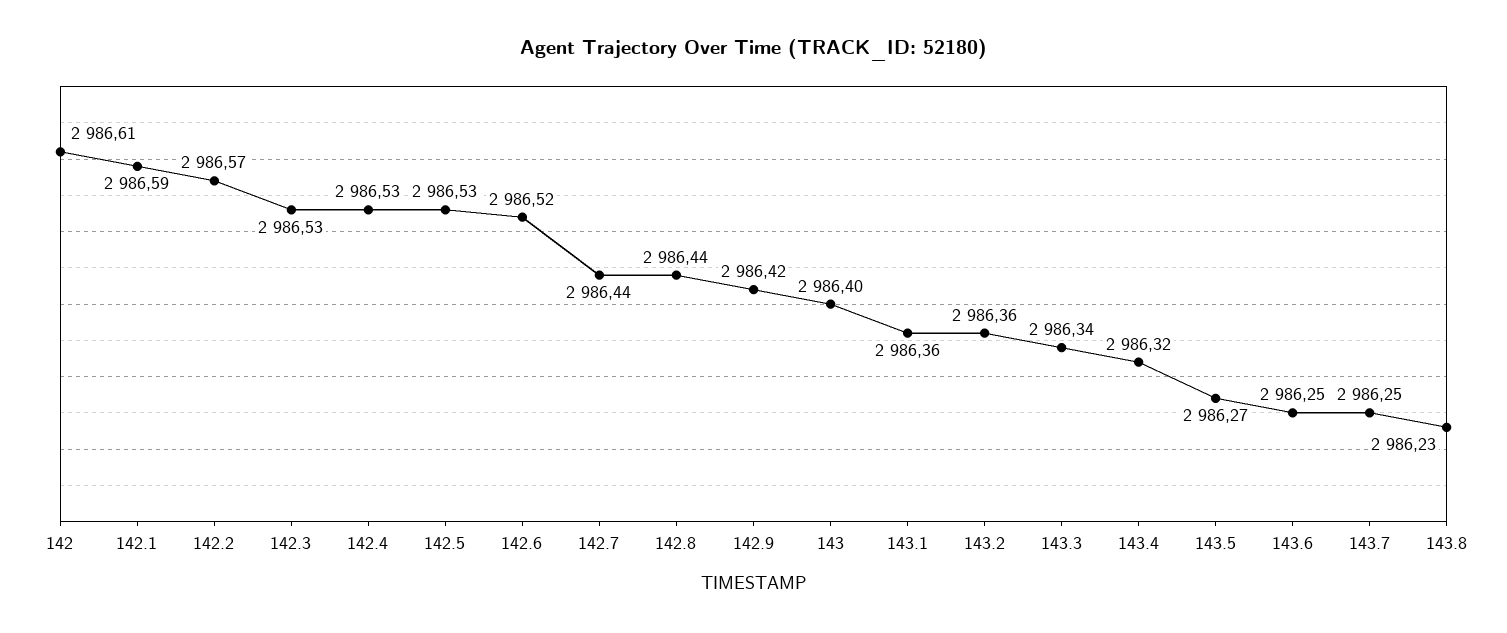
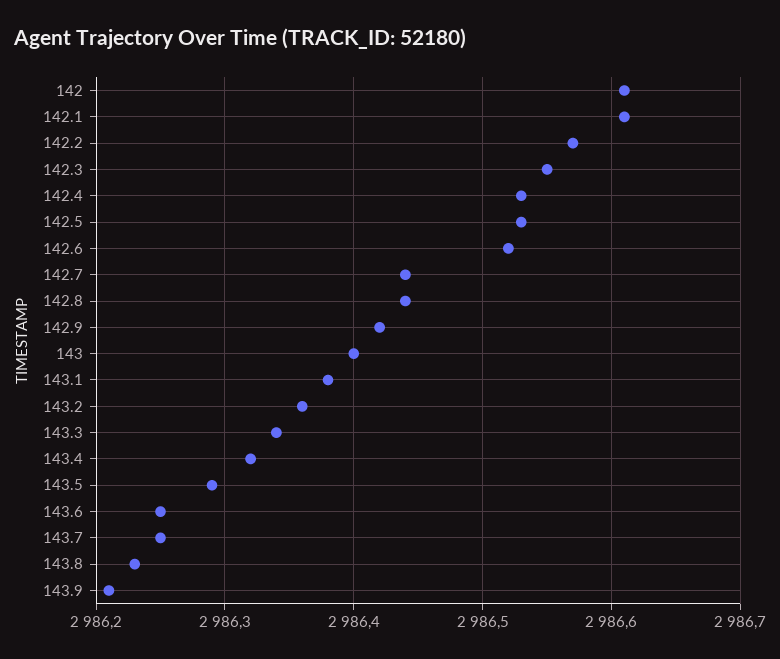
142.1: 2986.59 -> 2986.61
142.3: 2986.53 -> 2986.55
143.1: 2986.36 -> 2986.38
143.5: 2986.27 -> 2986.29
143.9: none -> 2986.21

